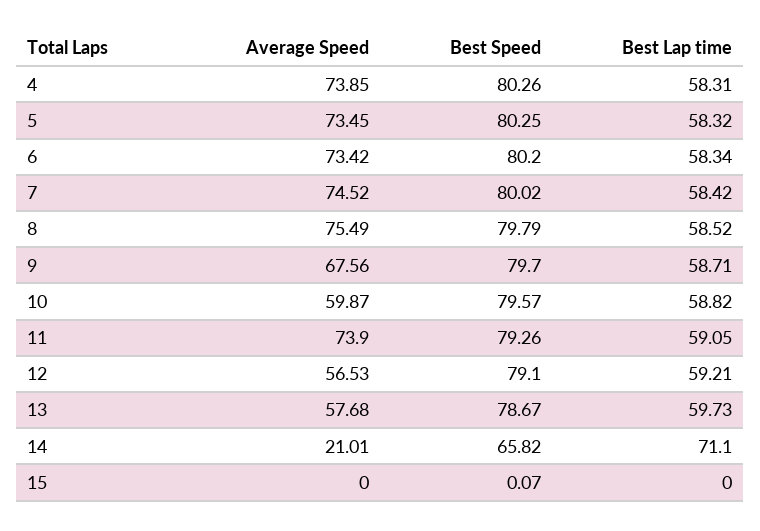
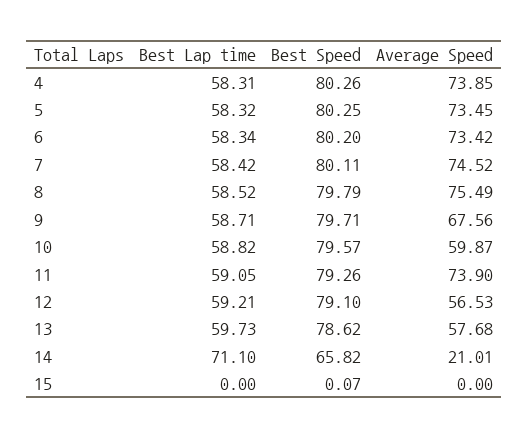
Best Speed, 7: 80.02 -> 80.11
Best Speed, 9: 79.7 -> 79.71
Best Speed, 13: 78.67 -> 78.62

